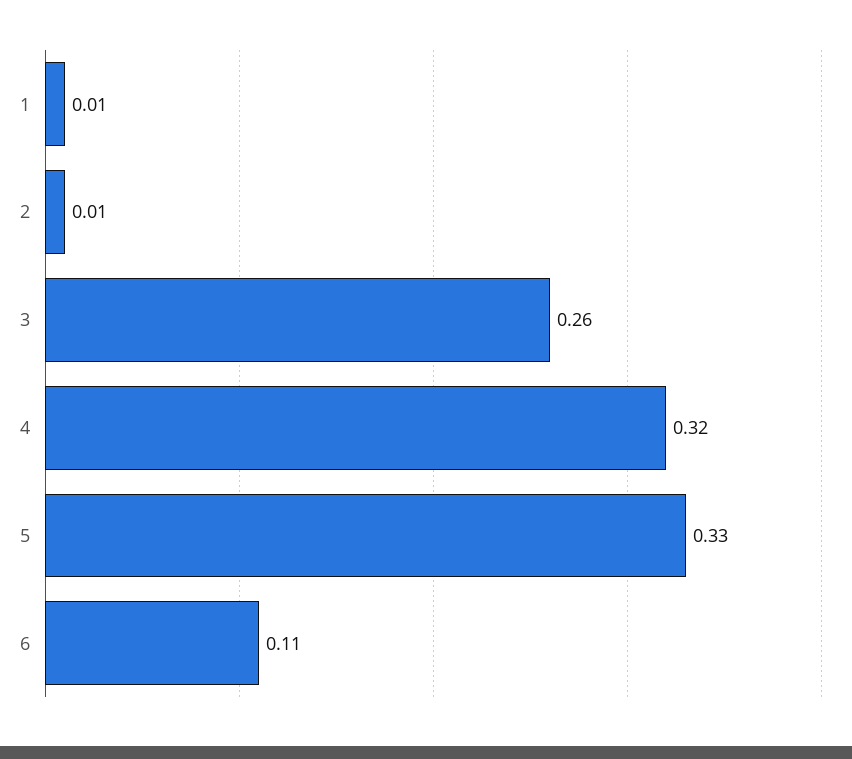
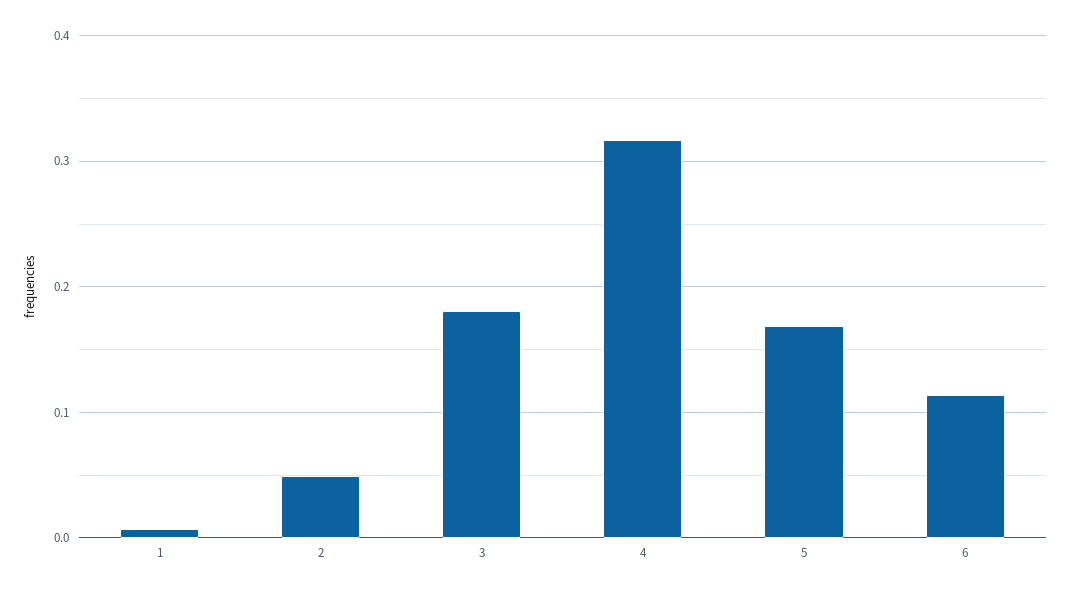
2: 0.01 -> 0.05
3: 0.26 -> 0.18
5: 0.33 -> 0.17

